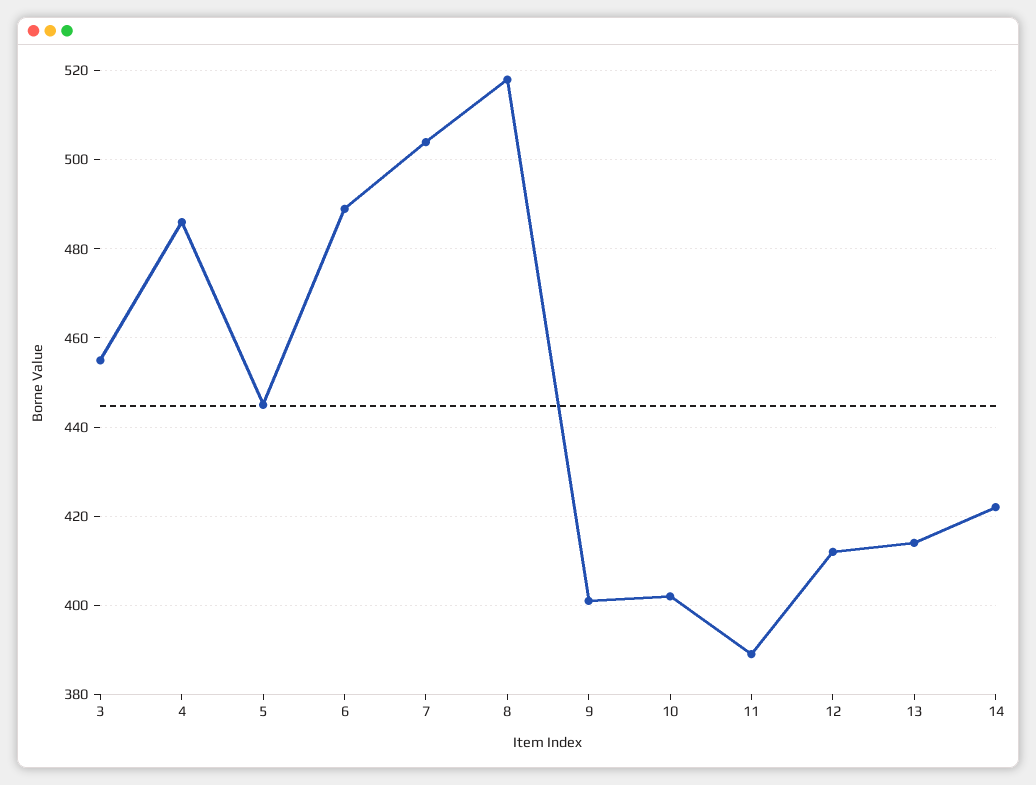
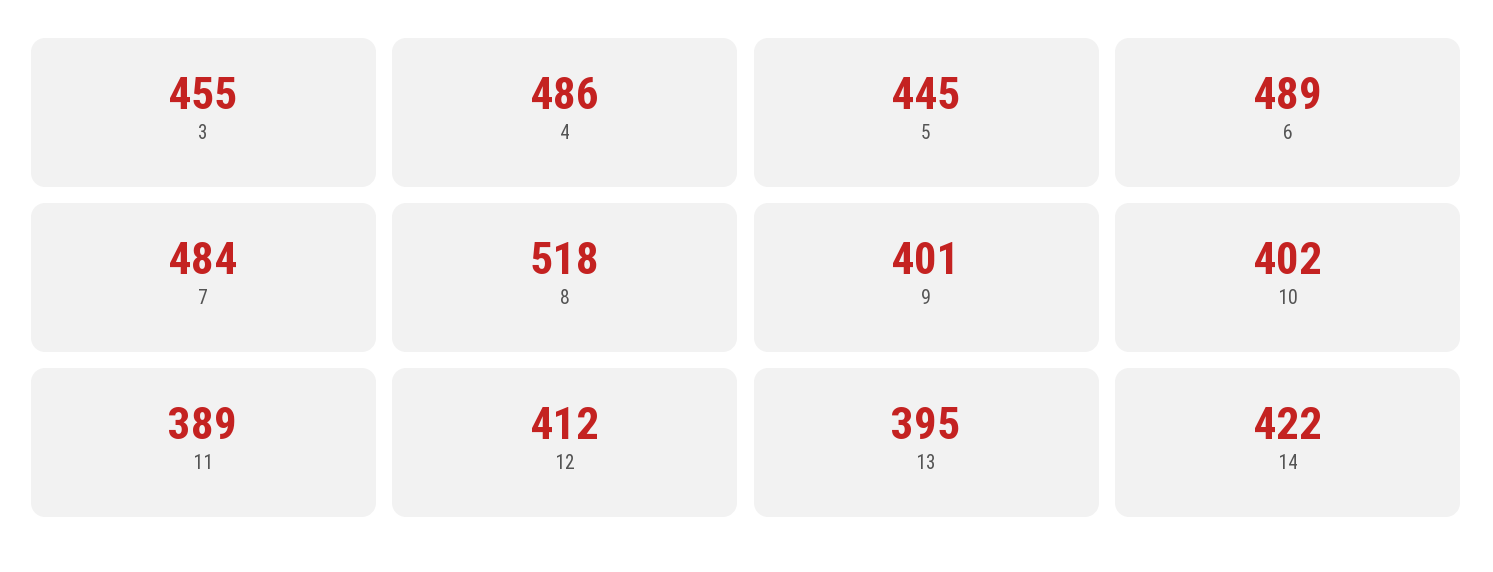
7: 505 -> 484
13: 415 -> 395

